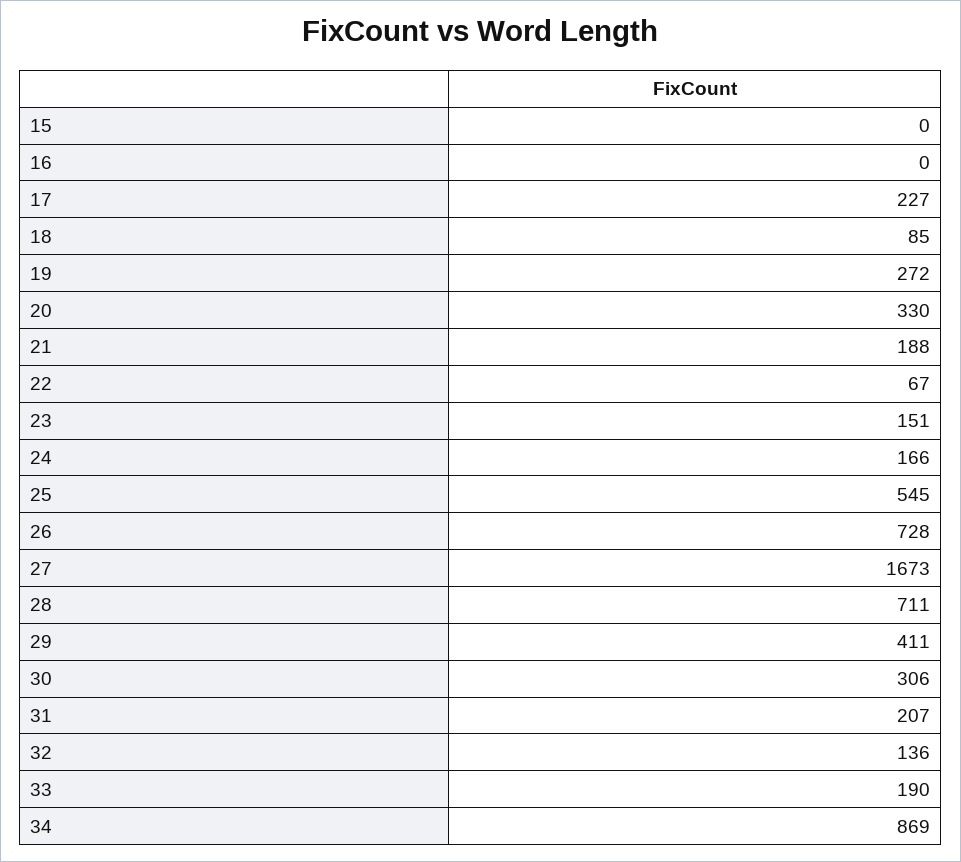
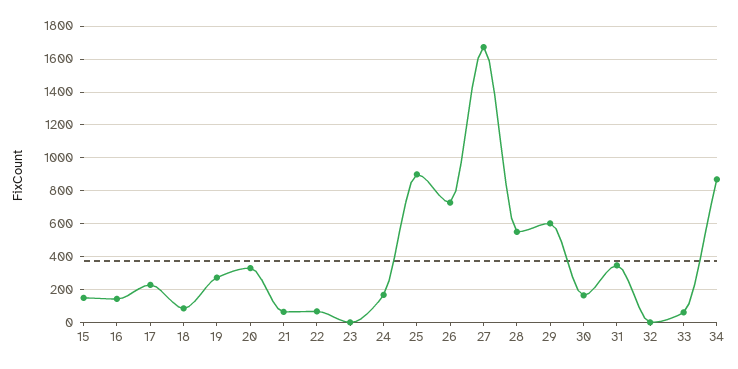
15: 0 -> 150
16: 0 -> 150
21: 188 -> 50
23: 151 -> 0
25: 545 -> 900
28: 711 -> 550
29: 411 -> 600
30: 306 -> 150
31: 207 -> 350
32: 136 -> 0
33: 190 -> 50

